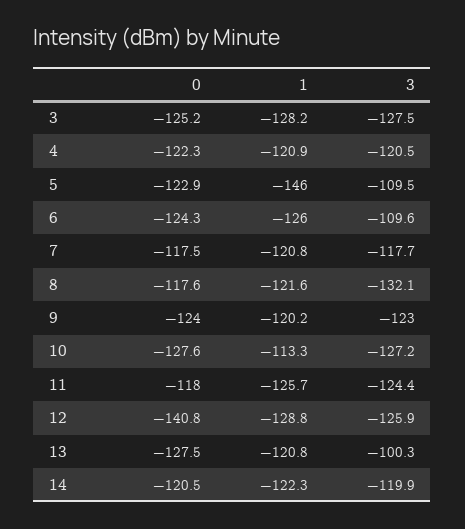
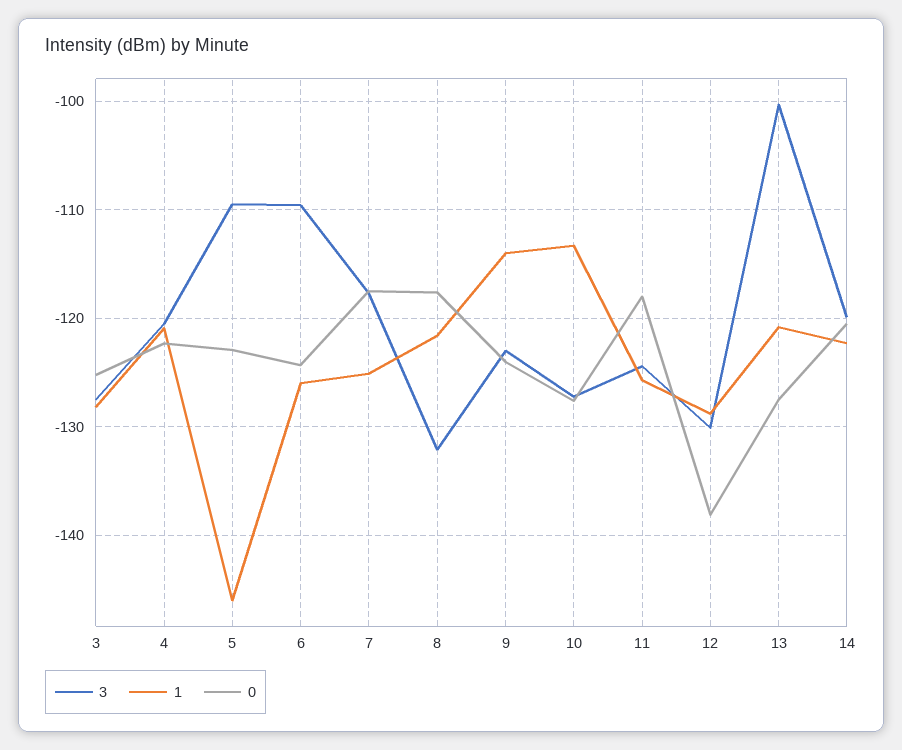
1, 7: -120.8 -> -125
1, 9: -120.2 -> -114
0, 12: -140.8 -> -138
3, 12: -125.9 -> -130

